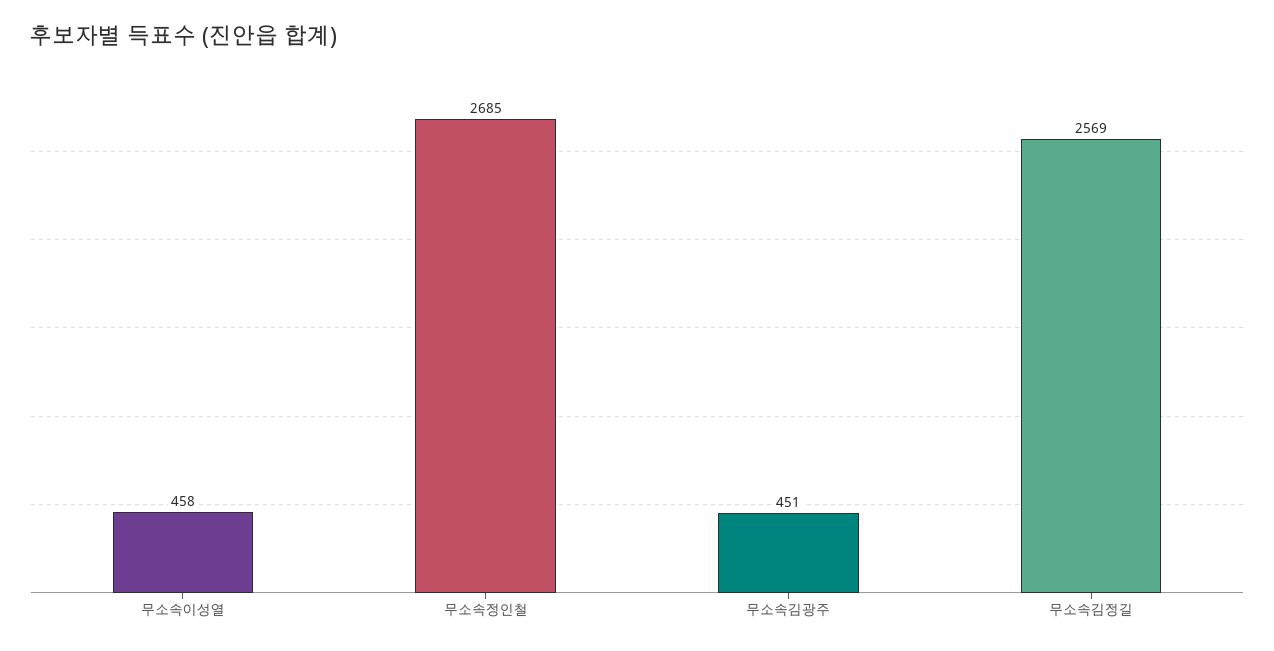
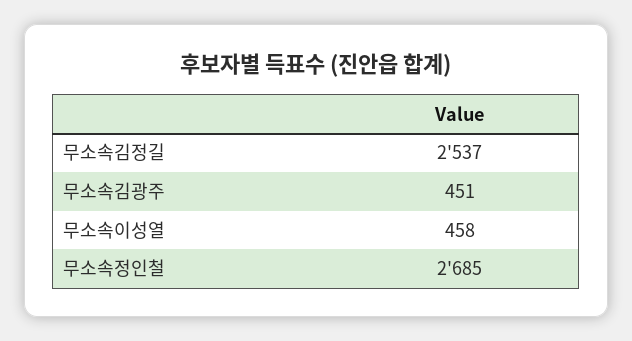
무소속김정길: 2569 -> 2537

